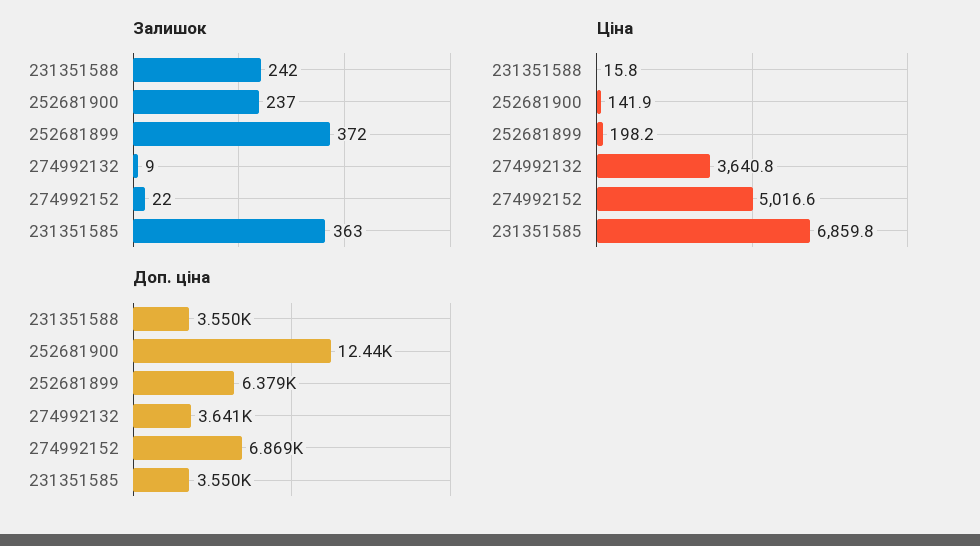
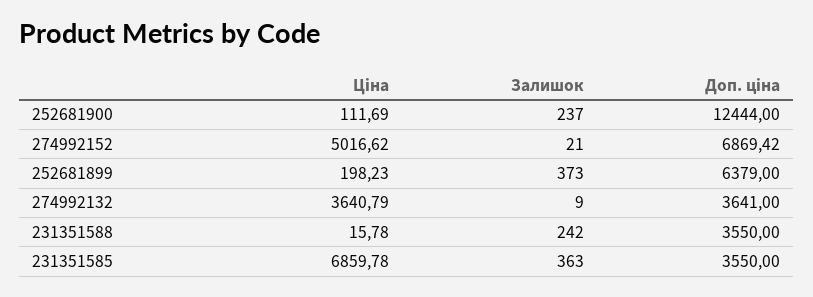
Залишок, 252681899: 372 -> 373
Залишок, 274992152: 22 -> 21
Ціна, 252681900: 141.9 -> 111.69

